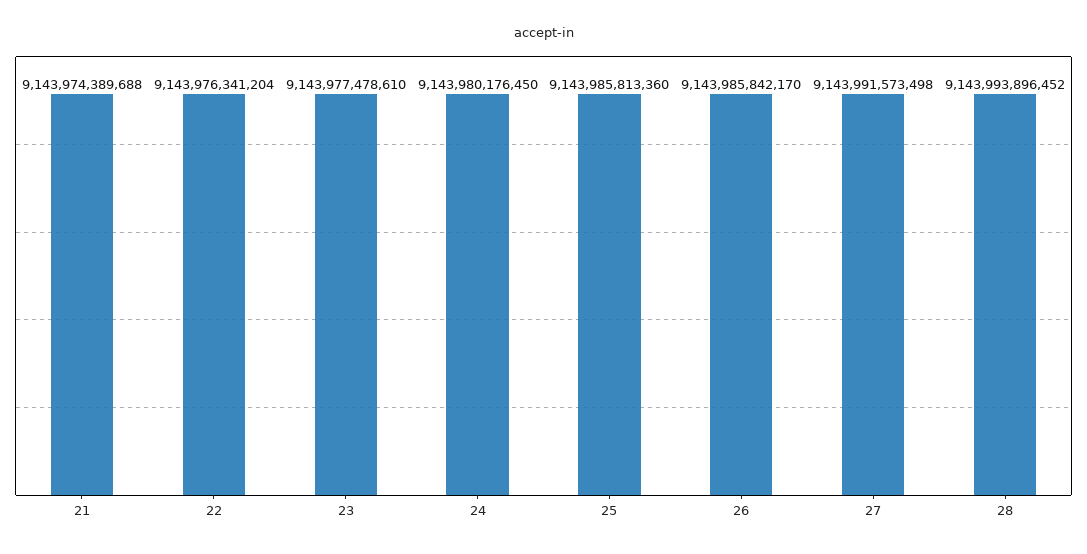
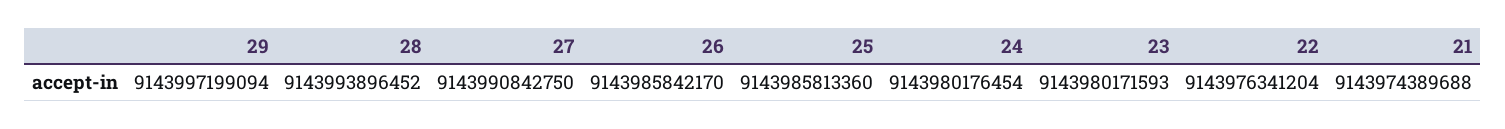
23: 9143977478610 -> 9143980171593
24: 9143980176450 -> 9143980176454
27: 9143991573498 -> 9143990842750
29: none -> 9143997199094

